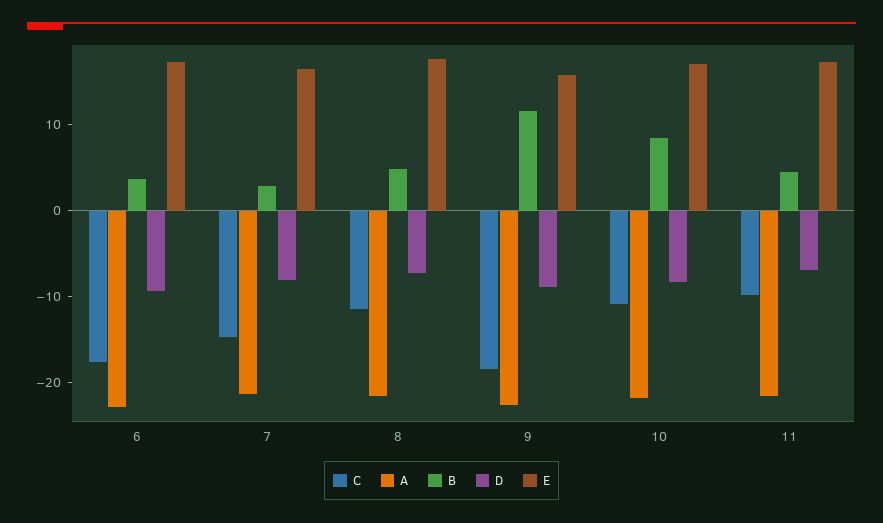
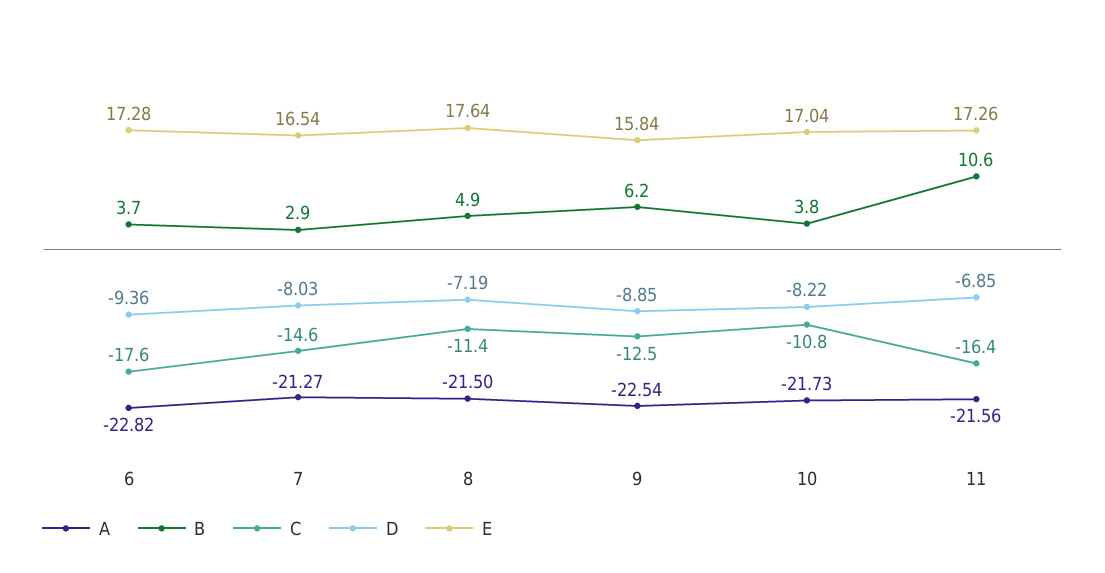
C, 9: -18 -> -12.5
B, 9: 12 -> 6.2
B, 10: 8 -> 3.8
C, 11: -10 -> -16.4
B, 11: 4 -> 10.6

